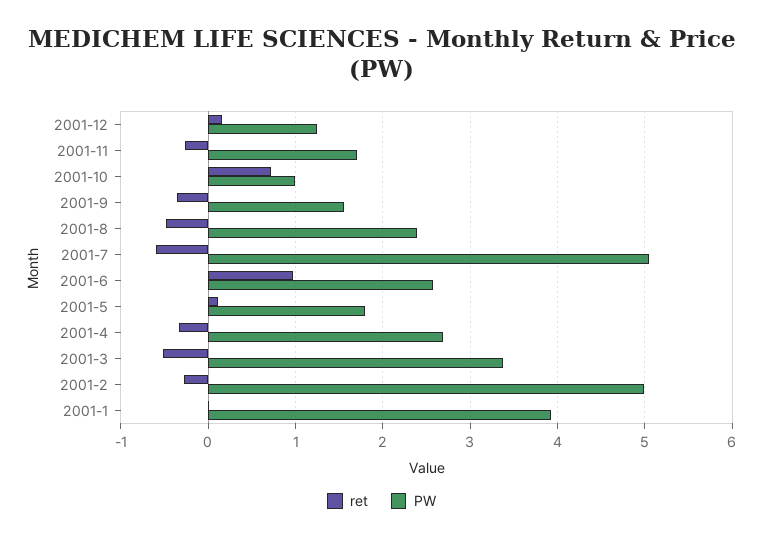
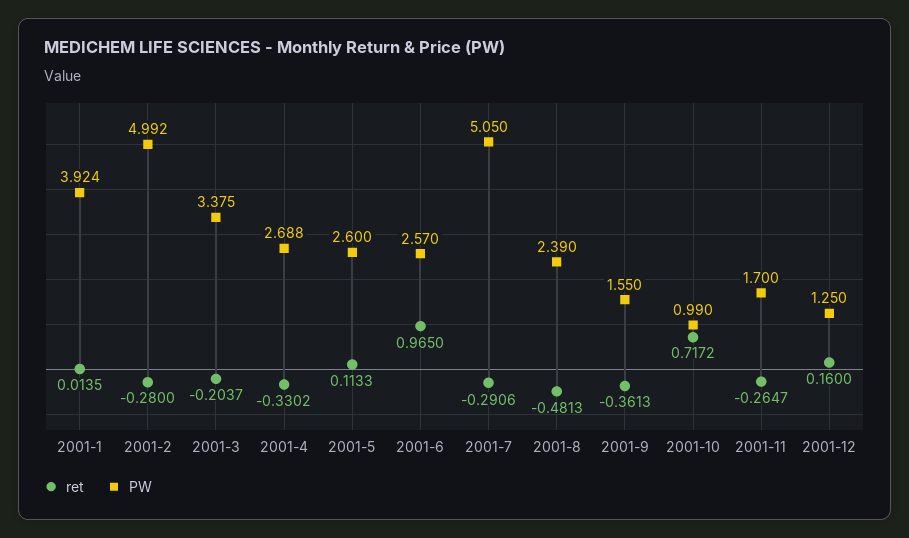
ret, 2001-7: -0.6 -> -0.2906
PW, 2001-5: 1.8 -> 2.6
ret, 2001-3: -0.5 -> -0.2037

